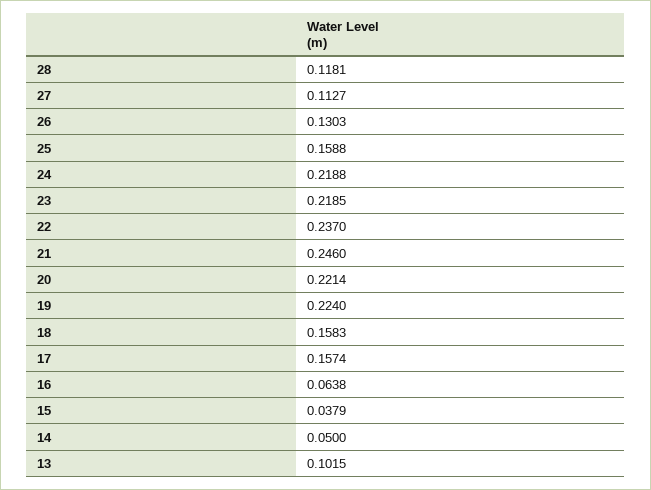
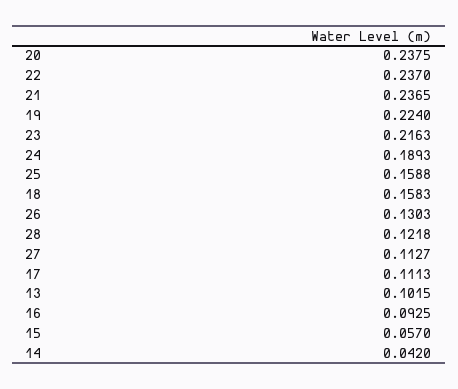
28: 0.1181 -> 0.1218
24: 0.2188 -> 0.1893
23: 0.2185 -> 0.2163
21: 0.246 -> 0.2365
20: 0.2214 -> 0.2375
17: 0.1574 -> 0.1113
16: 0.0638 -> 0.0925
15: 0.0379 -> 0.057
14: 0.05 -> 0.042

